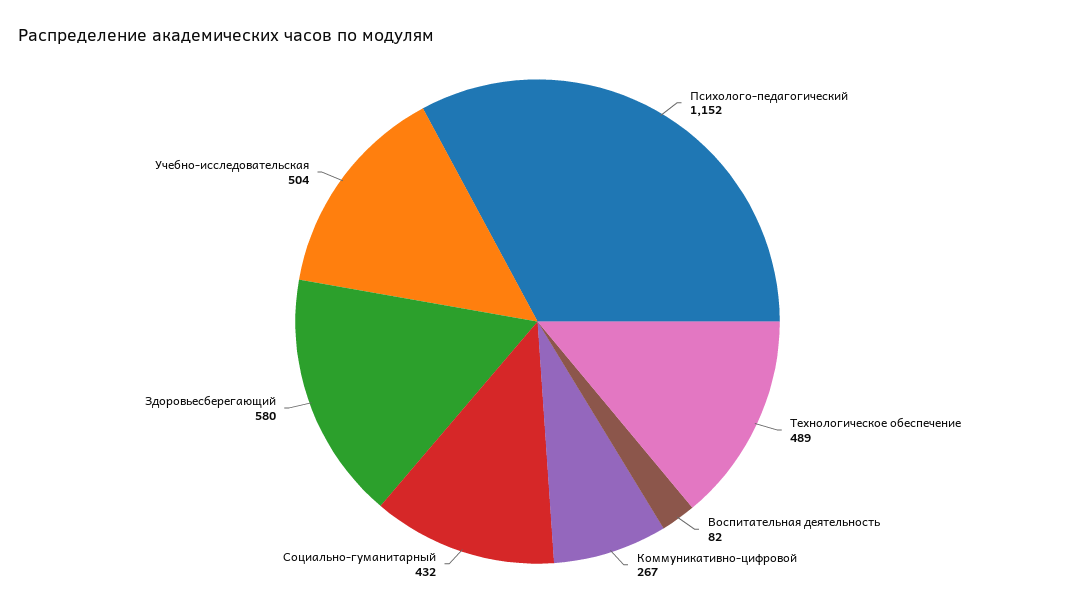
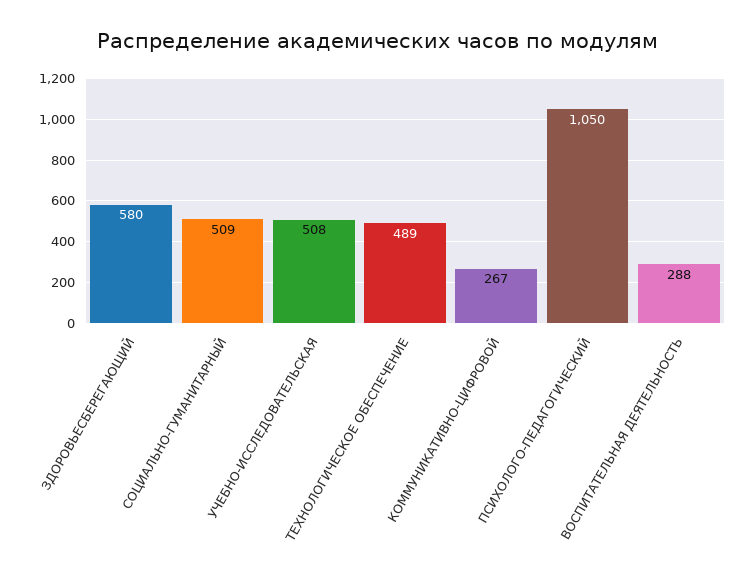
Психолого-педагогический: 1152 -> 1050
Воспитательная деятельность: 82 -> 288
Социально-гуманитарный: 432 -> 509
Учебно-исследовательская: 504 -> 508

